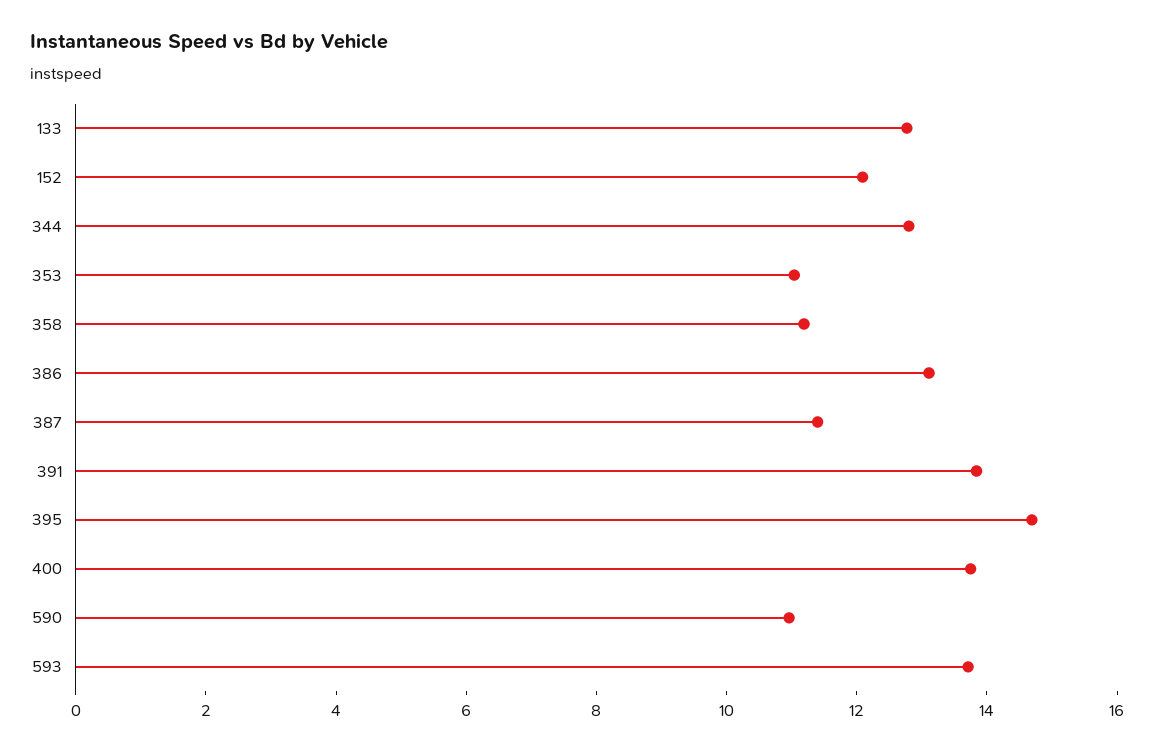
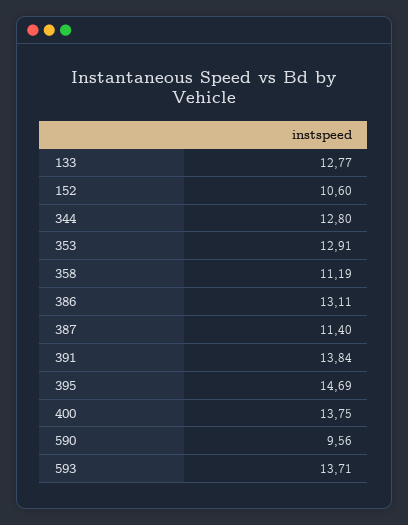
152: 12 -> 10.6
353: 11 -> 12.91
590: 11 -> 9.56

